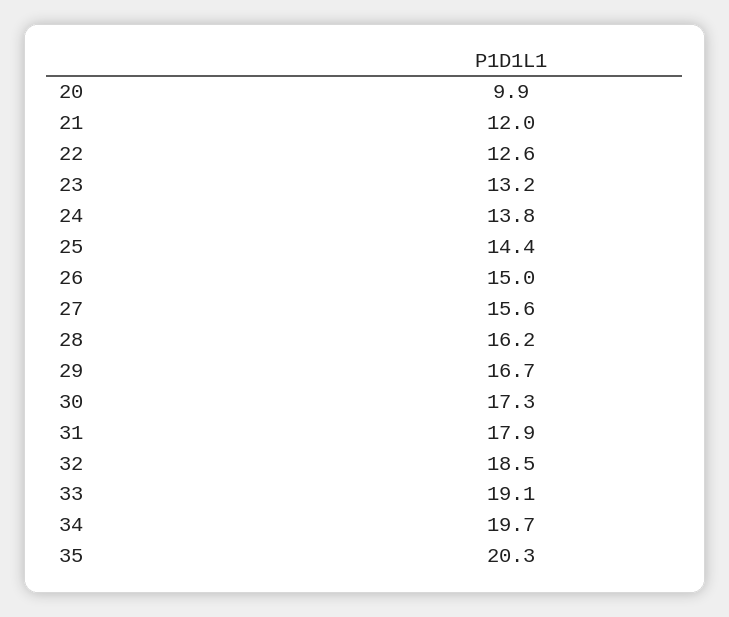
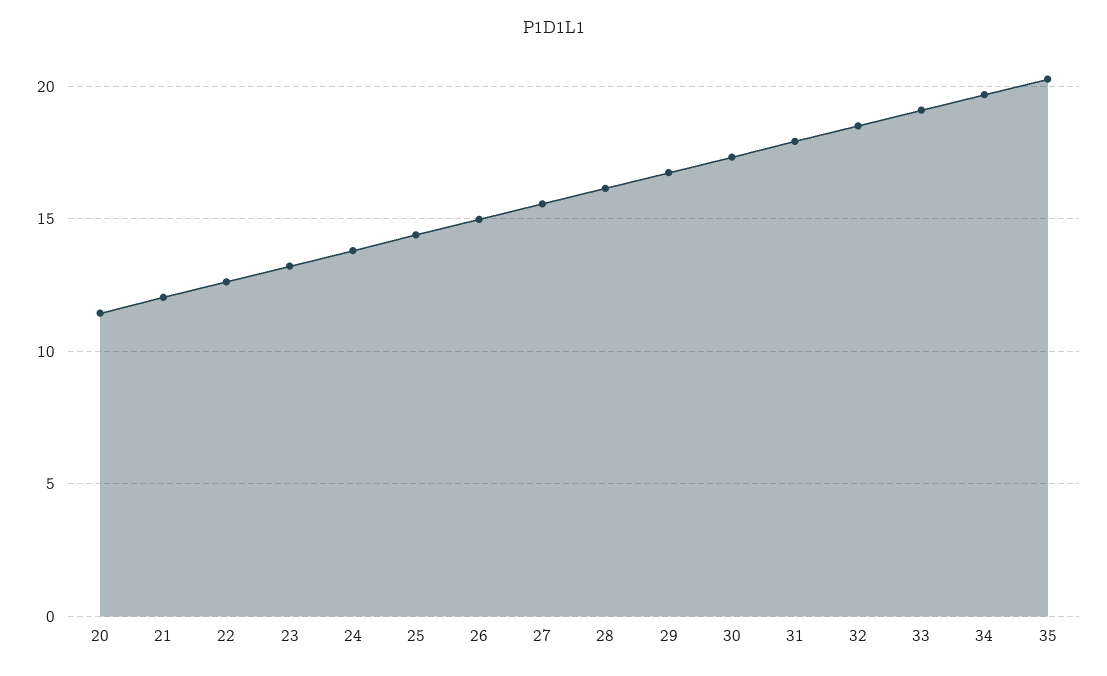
20: 9.9 -> 11.5

